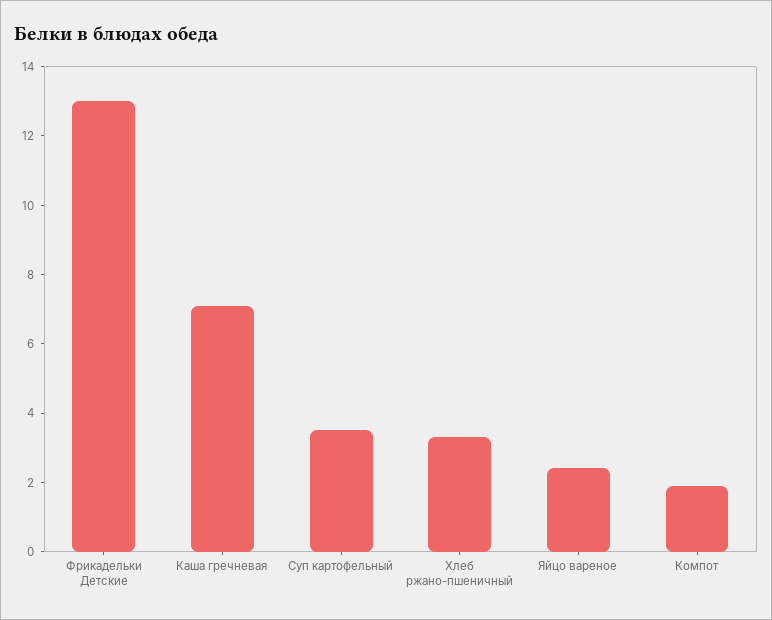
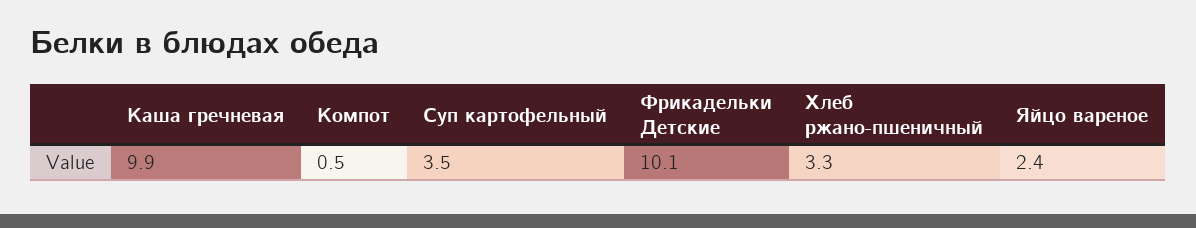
Фрикадельки Детские: 13 -> 10.1
Каша гречневая: 7 -> 9.9
Компот: 2 -> 0.5

